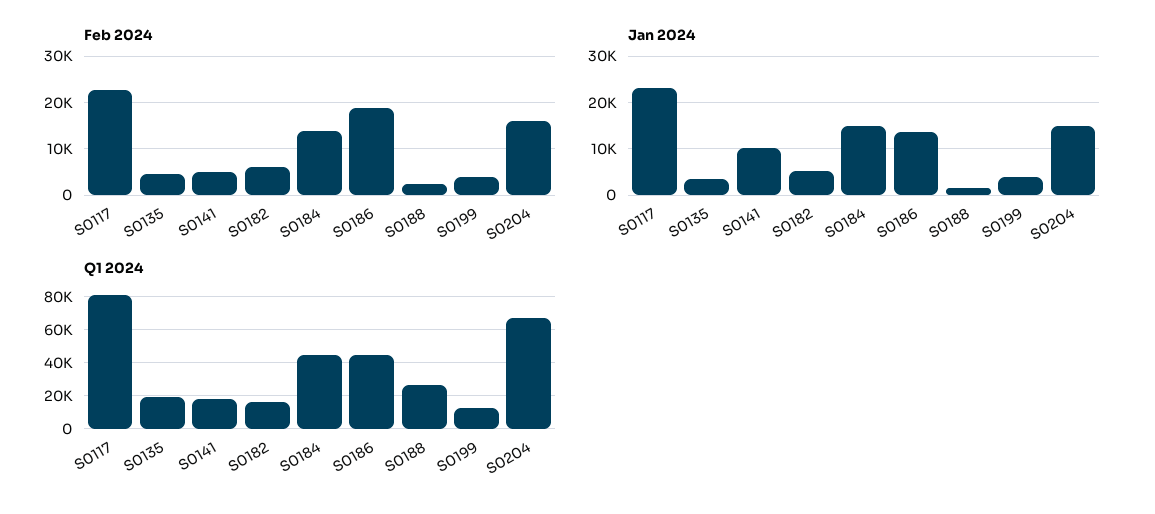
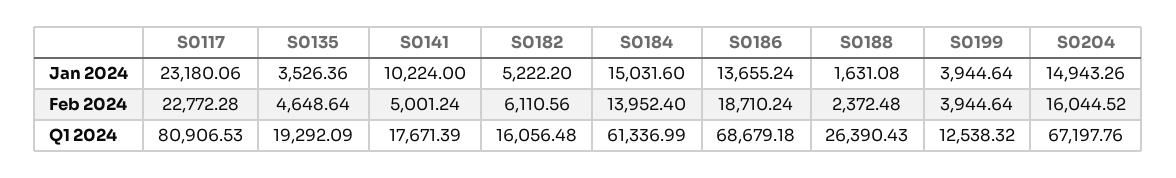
Q1 2024, S0184: 45000 -> 61336.99
Q1 2024, S0186: 45000 -> 68679.18

